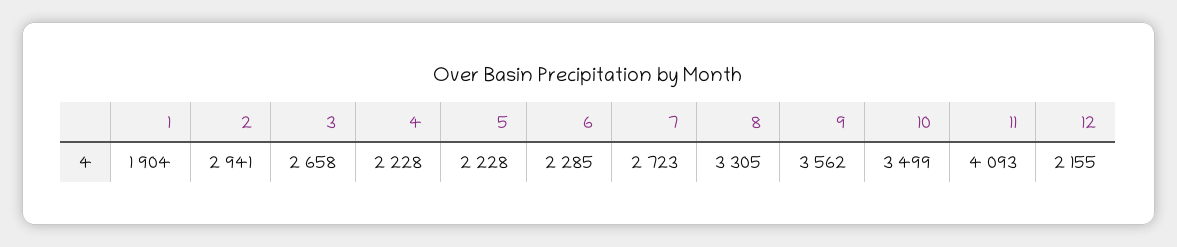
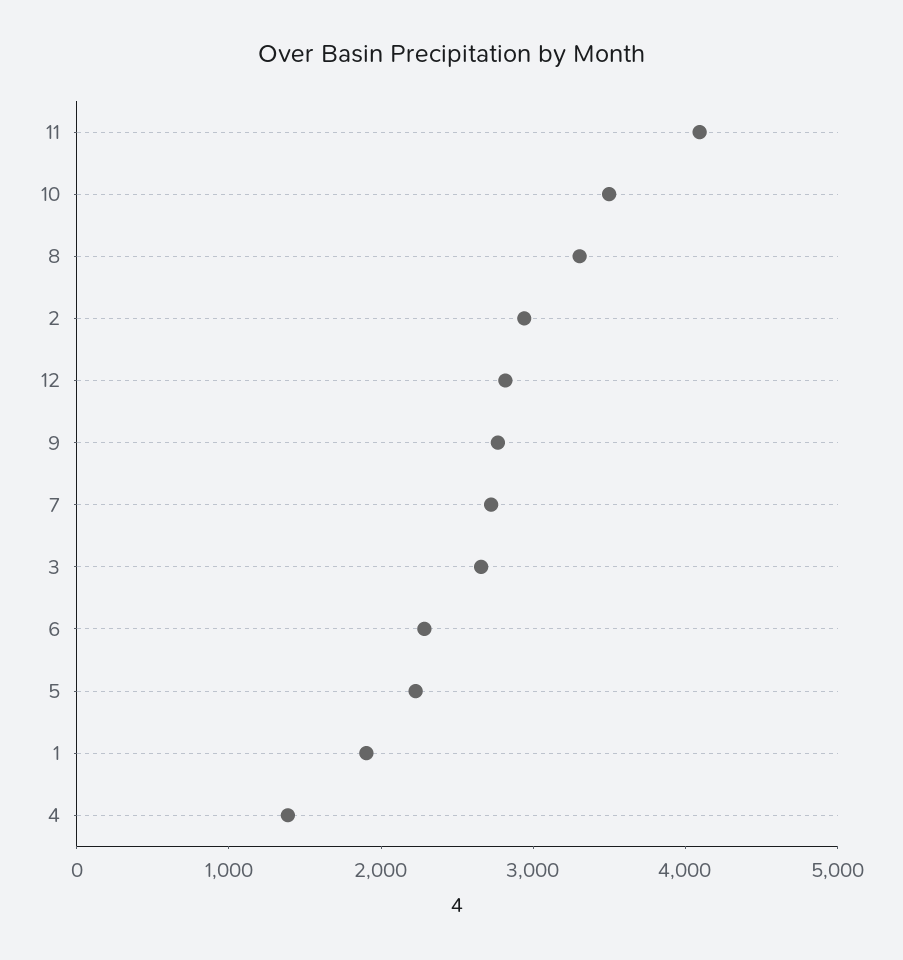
4: 2228 -> 1400
9: 3562 -> 2800
12: 2155 -> 2800

